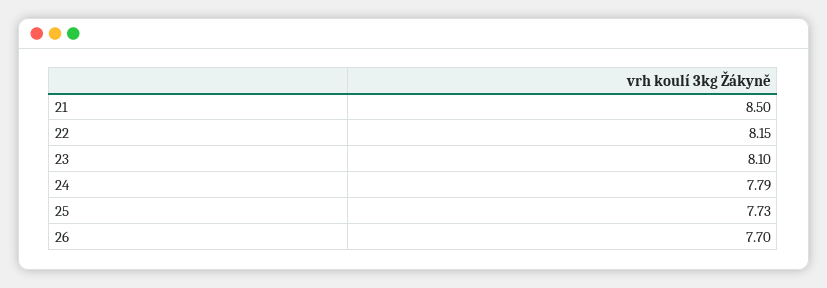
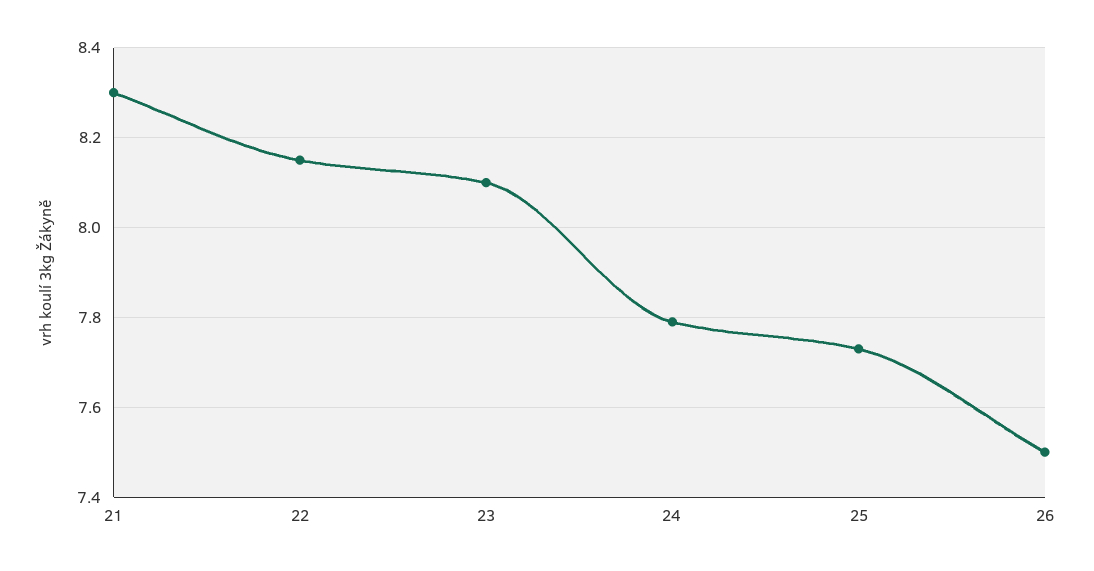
21: 8.5 -> 8.3
26: 7.7 -> 7.5

